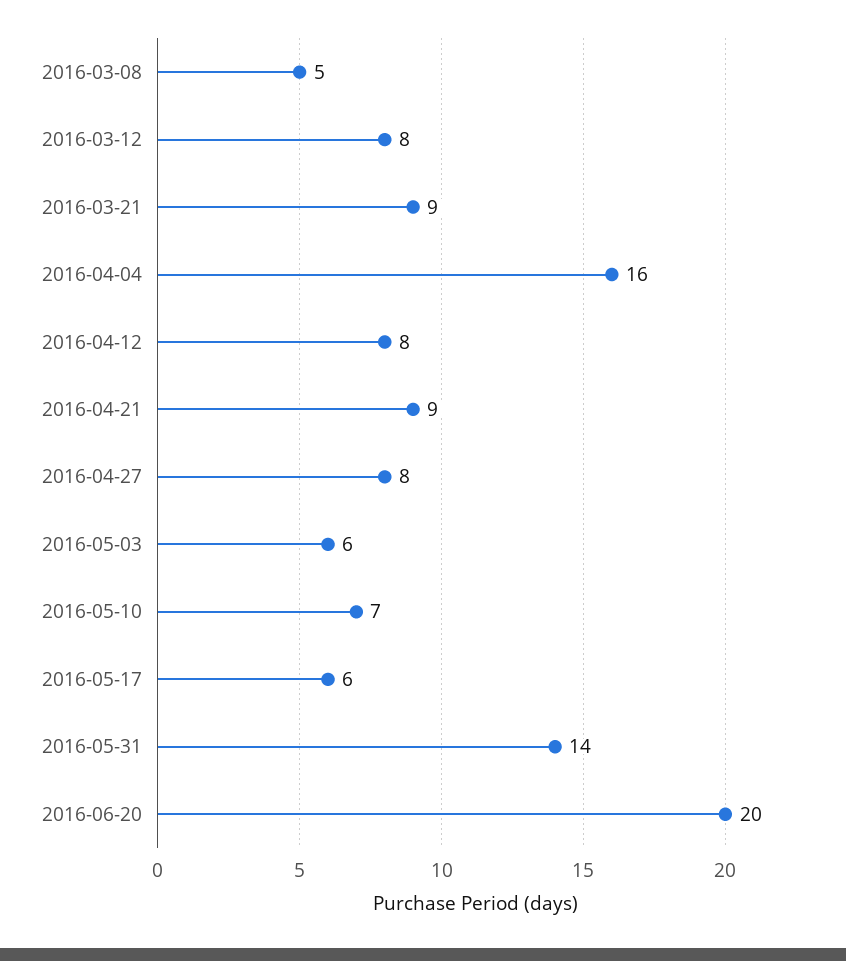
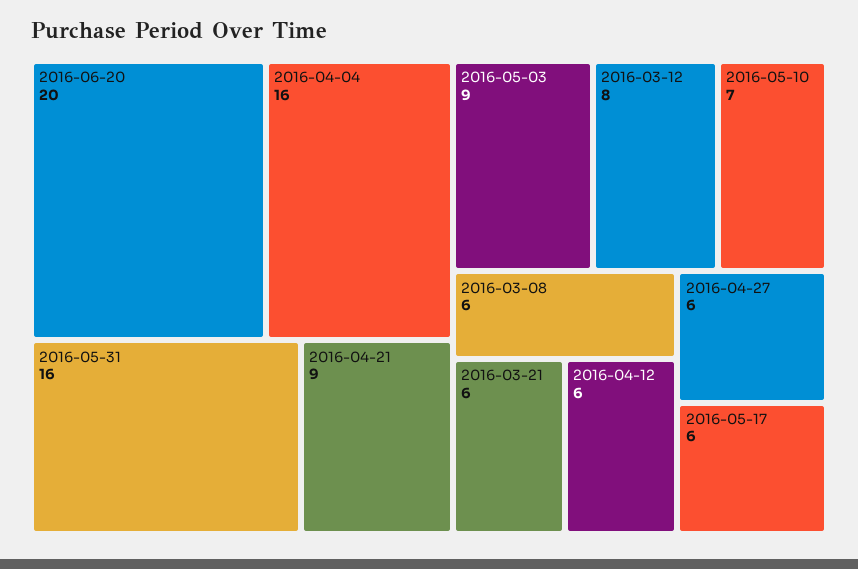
2016-03-08: 5 -> 6
2016-03-21: 9 -> 6
2016-04-12: 8 -> 6
2016-04-27: 8 -> 6
2016-05-03: 6 -> 9
2016-05-31: 14 -> 16

